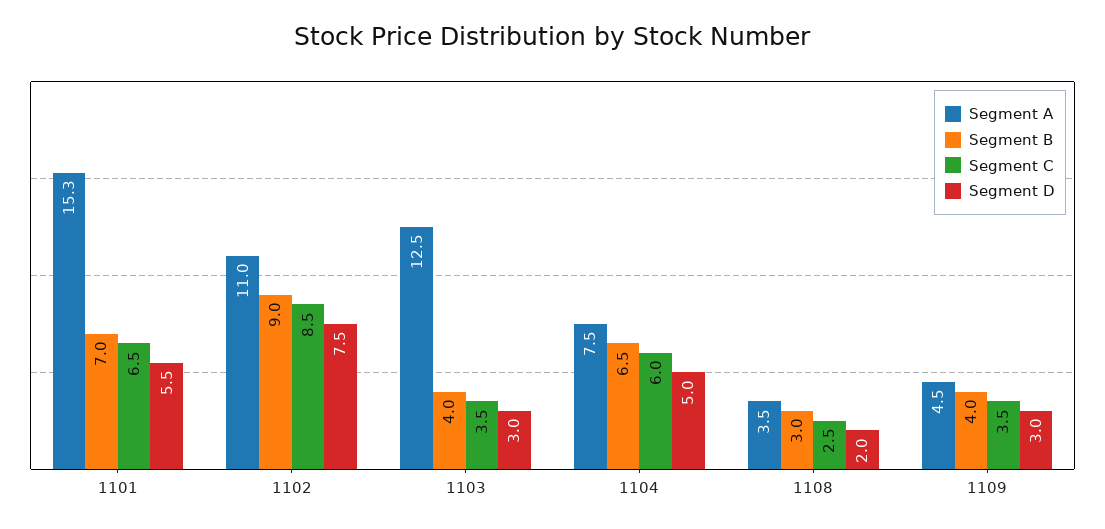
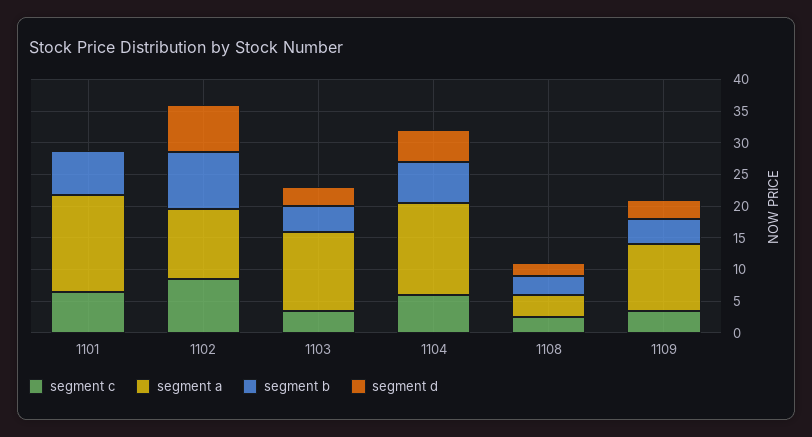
Segment D, 1101: 5.5 -> 0
Segment A, 1104: 7.5 -> 15
Segment A, 1109: 4.5 -> 10

